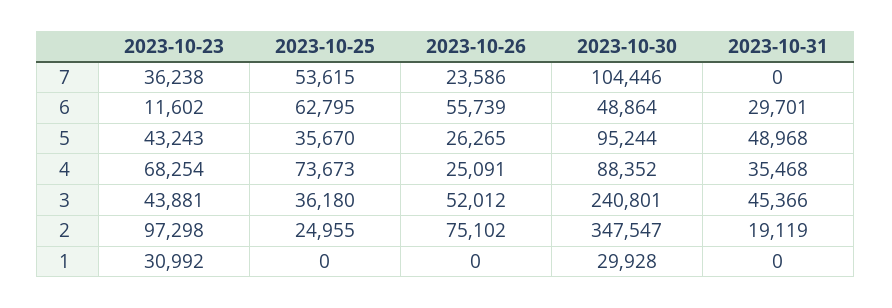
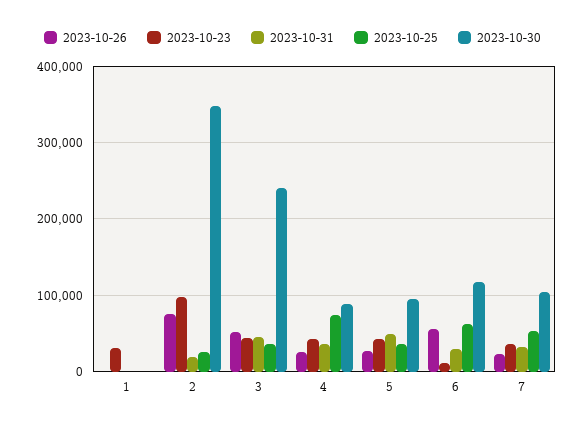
2023-10-31, 7: 0 -> 30000
2023-10-30, 6: 48864 -> 120000
2023-10-23, 4: 68254 -> 40000
2023-10-30, 1: 29928 -> 0

